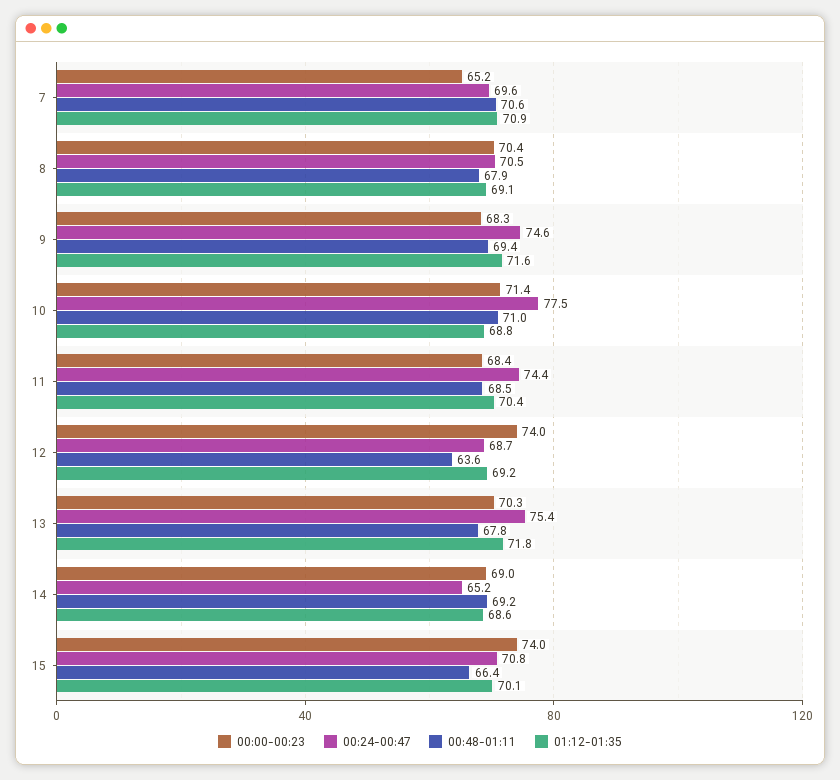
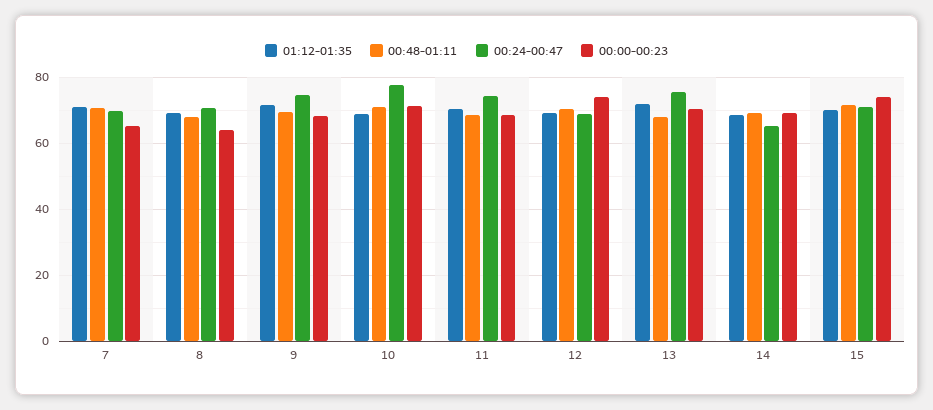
00:00-00:23, 8: 70.4 -> 64
00:48-01:11, 12: 63.6 -> 70
00:48-01:11, 15: 66.4 -> 72

